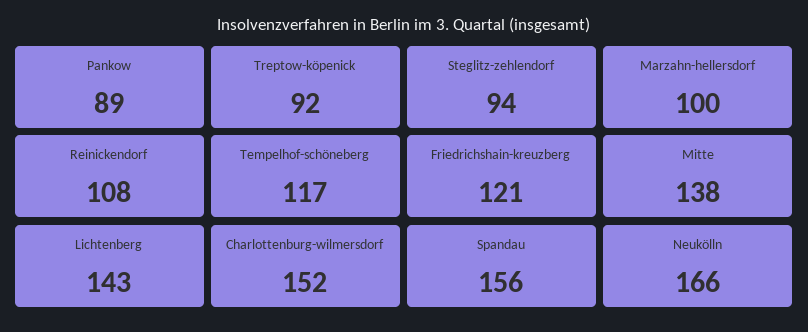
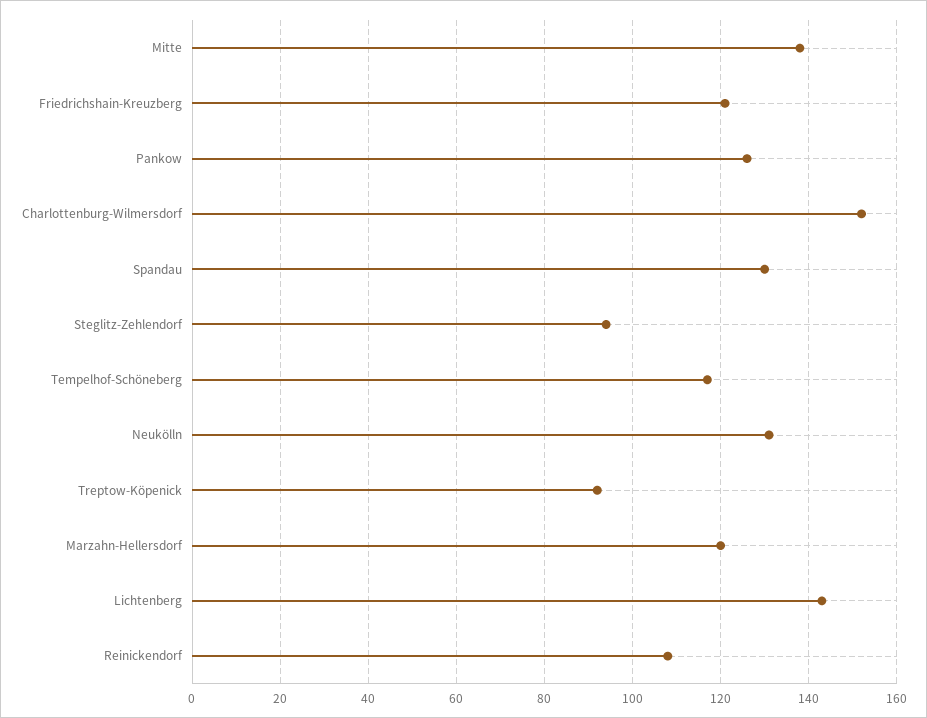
Pankow: 89 -> 125
Marzahn-hellersdorf: 100 -> 120
Spandau: 156 -> 130
Neukölln: 166 -> 130

